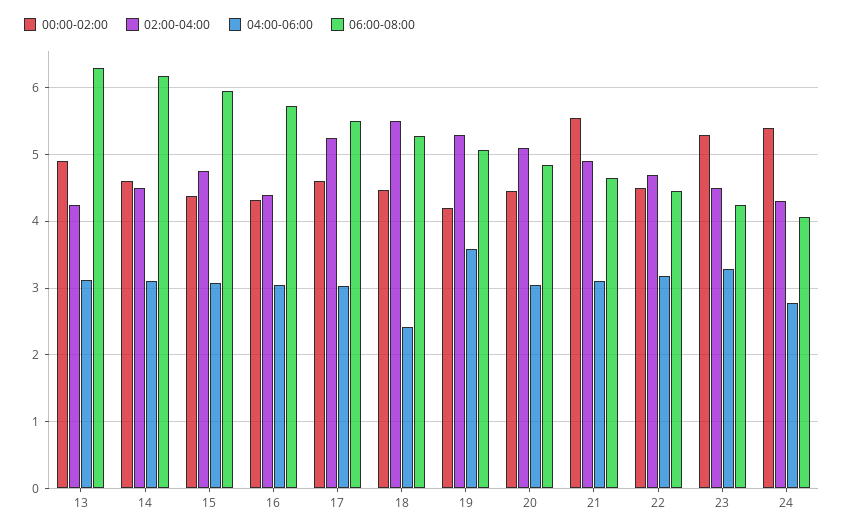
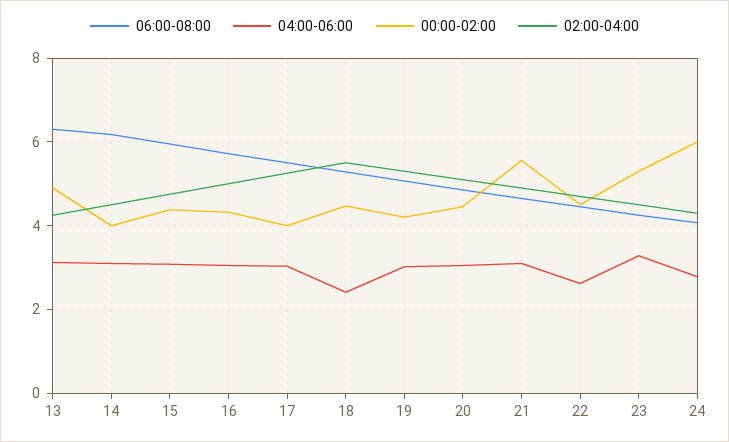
00:00-02:00, 14: 4.6 -> 4
02:00-04:00, 16: 4.4 -> 5
00:00-02:00, 17: 4.6 -> 4
04:00-06:00, 19: 3.6 -> 3
04:00-06:00, 22: 3.2 -> 2.6
00:00-02:00, 24: 5.4 -> 6

